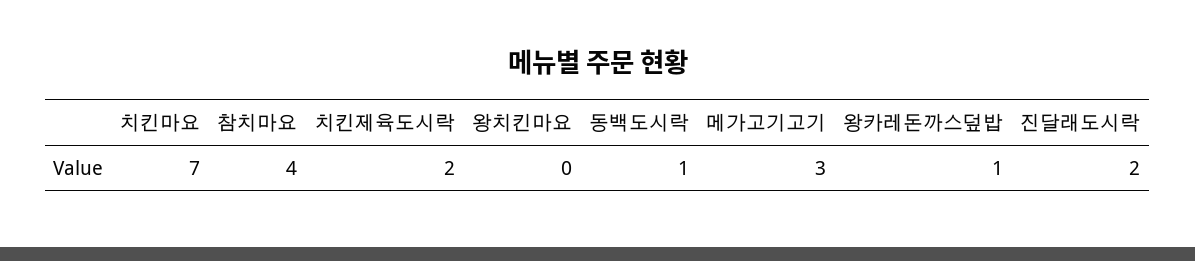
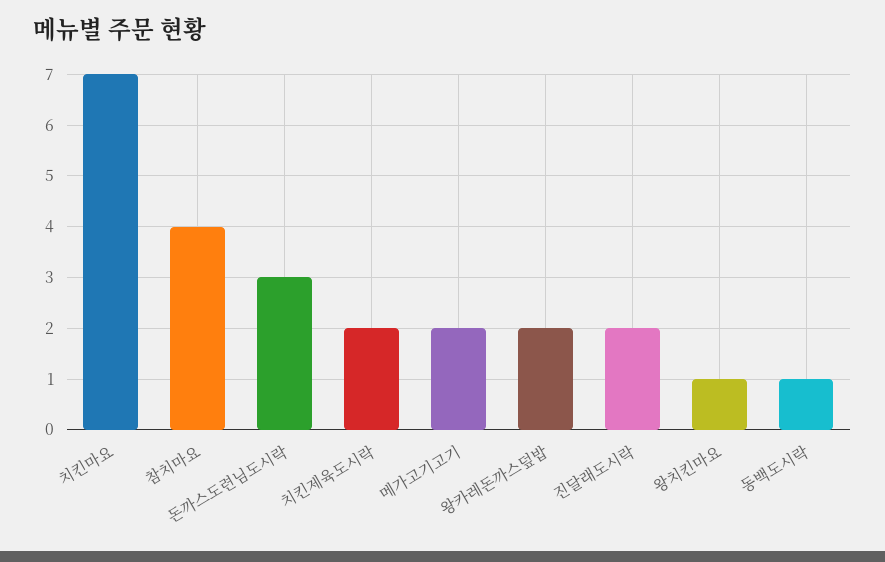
왕치킨마요: 0 -> 1
메가고기고기: 3 -> 2
왕카레돈까스덮밥: 1 -> 2
돈까스도련님도시락: none -> 3

